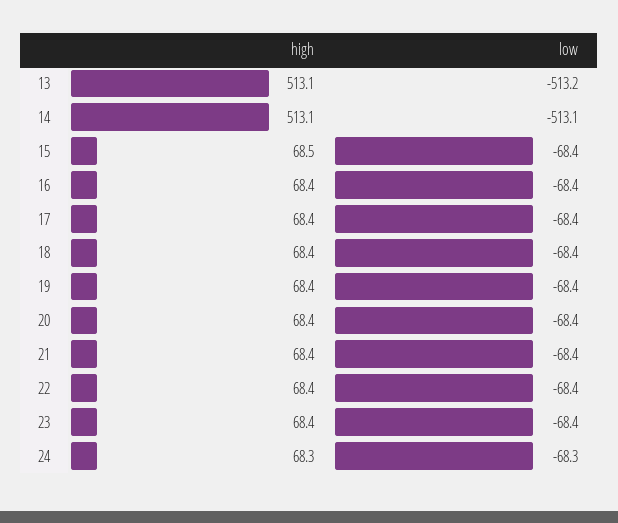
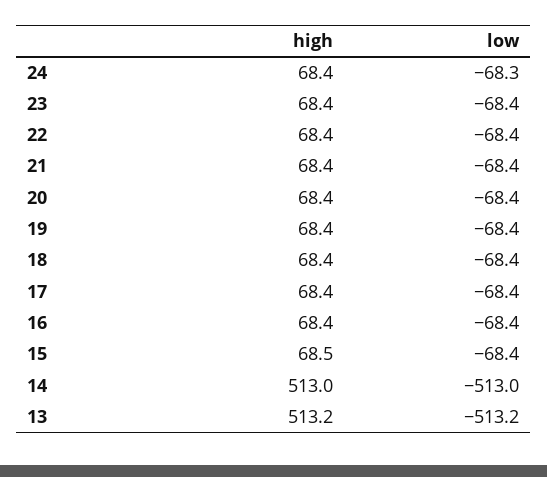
high, 13: 513.1 -> 513.2
high, 14: 513.1 -> 513
low, 14: -513.1 -> -513
high, 24: 68.3 -> 68.4

